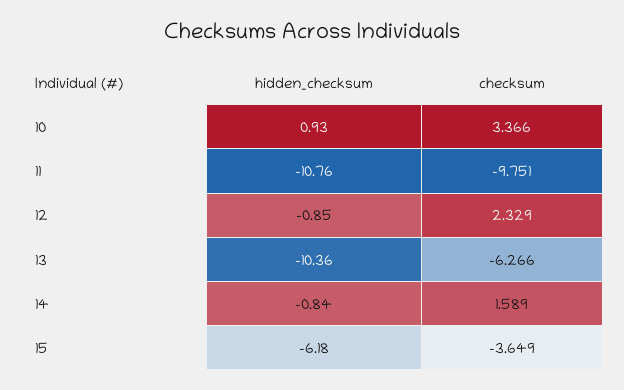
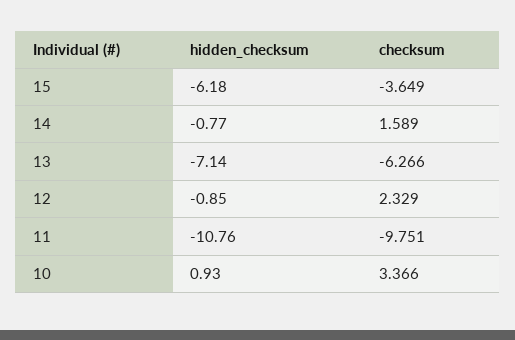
hidden_checksum, 13: -10.36 -> -7.14
hidden_checksum, 14: -0.84 -> -0.77

